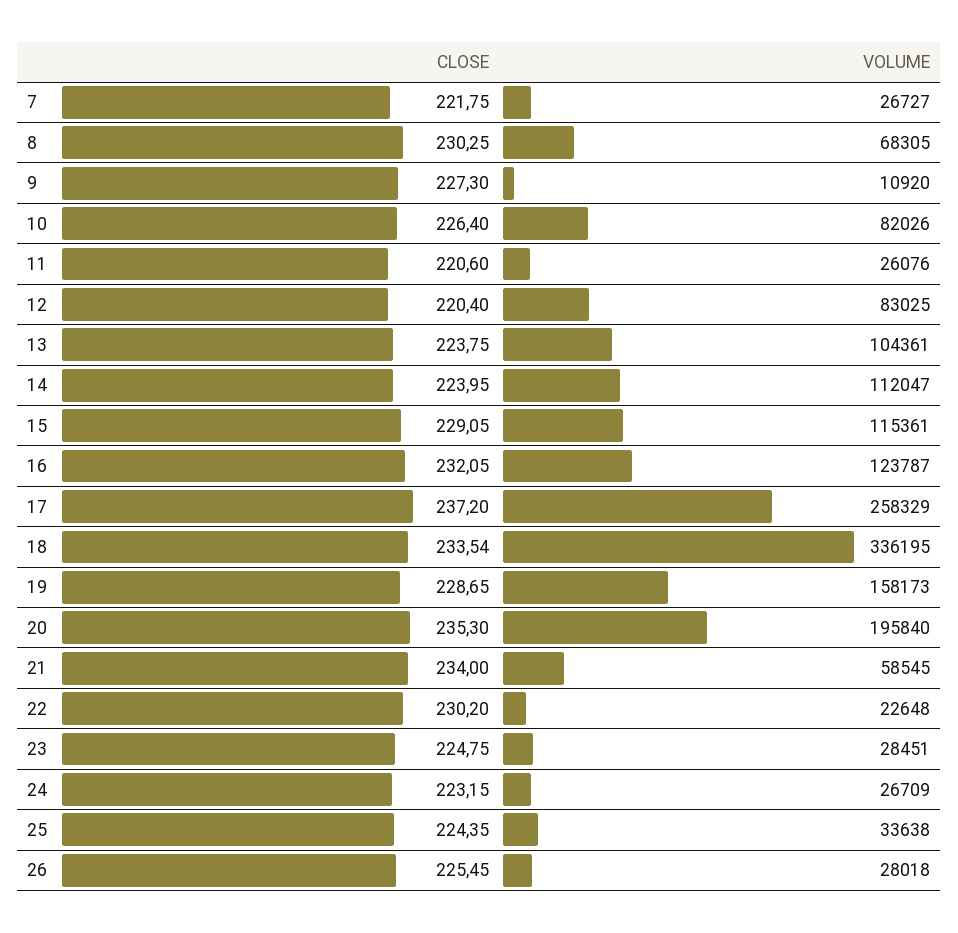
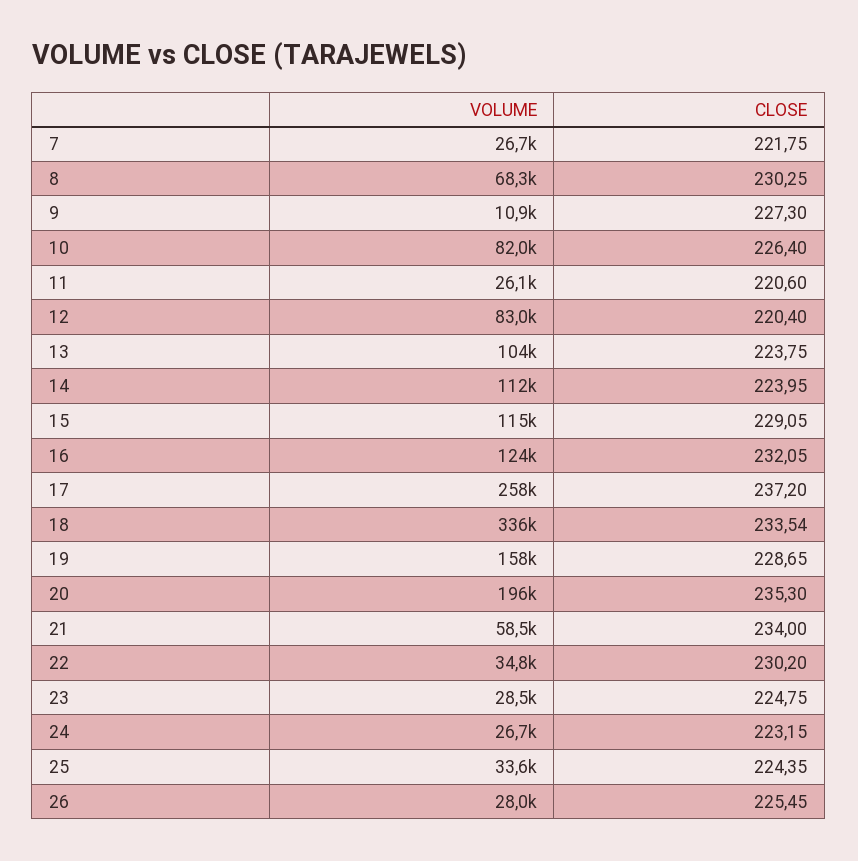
VOLUME, 22: 22648 -> 34800

